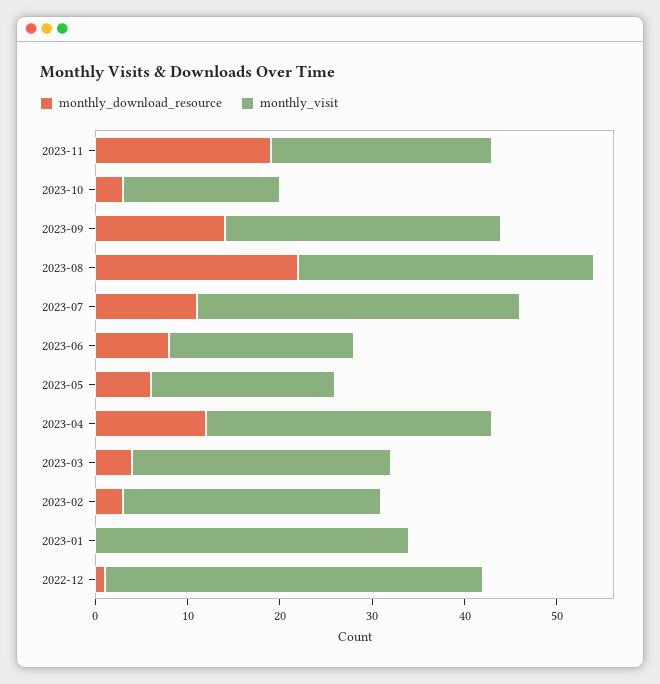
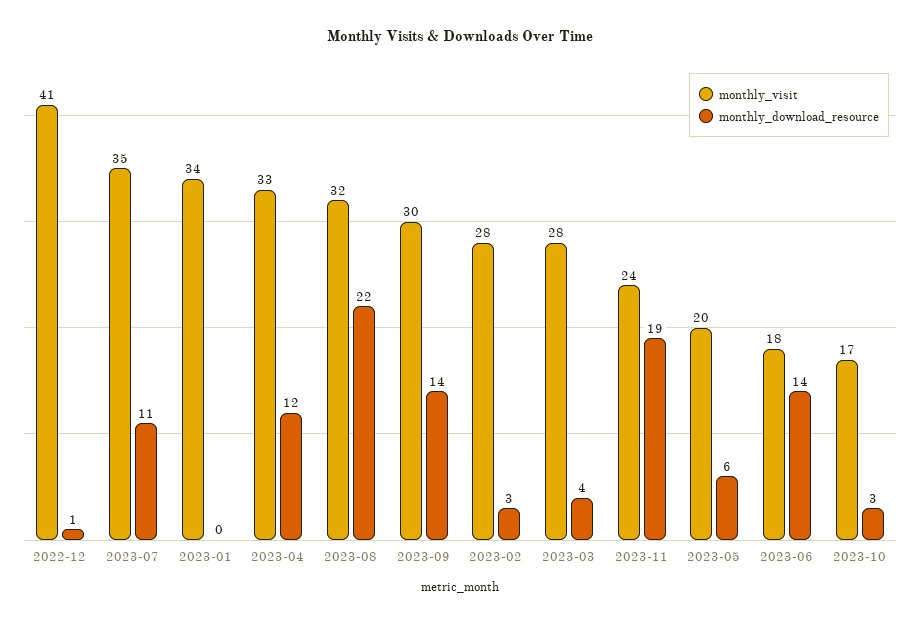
monthly_download_resource, 2023-06: 8 -> 14
monthly_visit, 2023-06: 20 -> 18
monthly_visit, 2023-04: 31 -> 33

